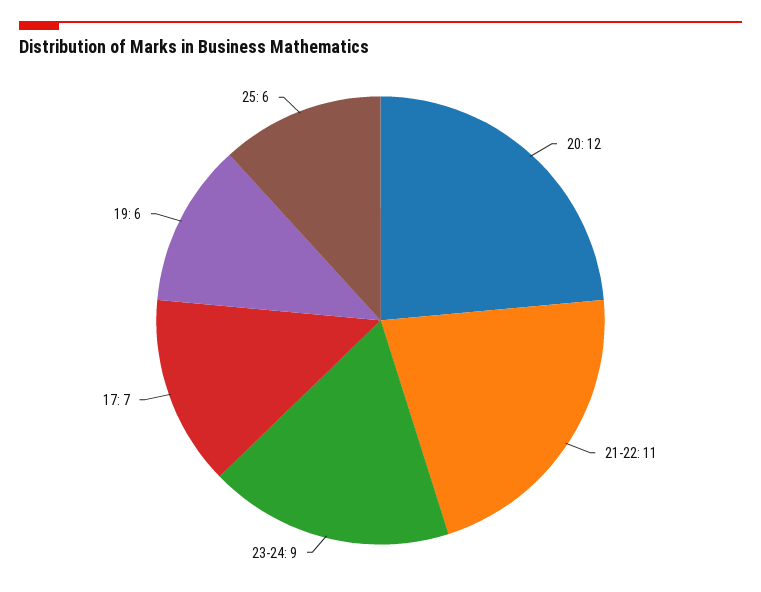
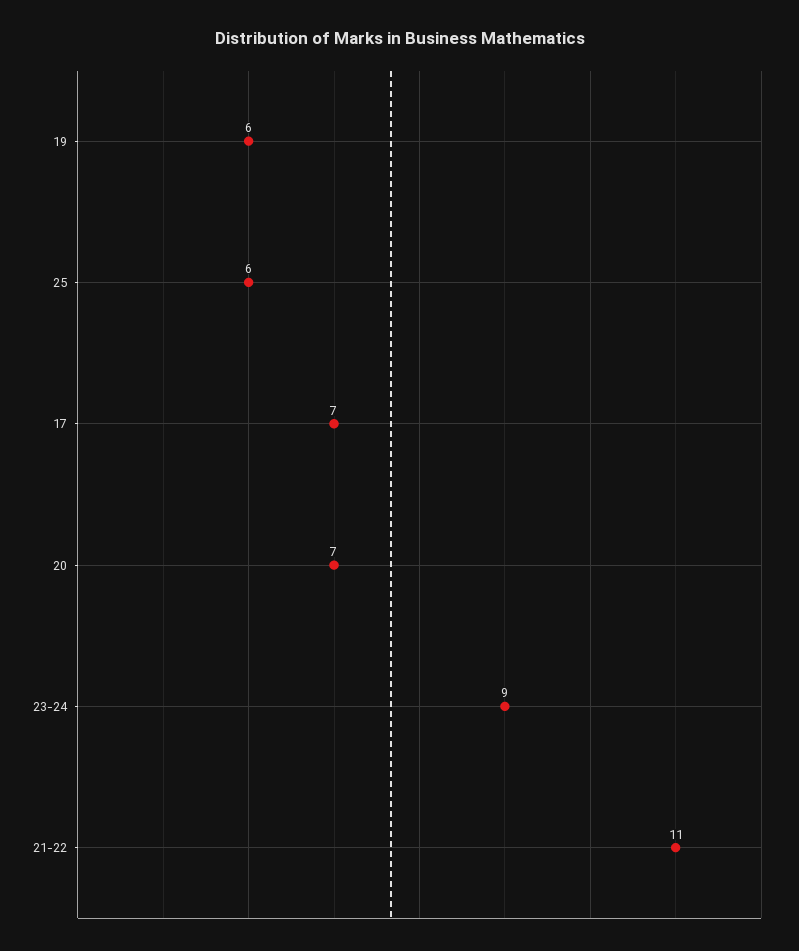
20: 12 -> 7

